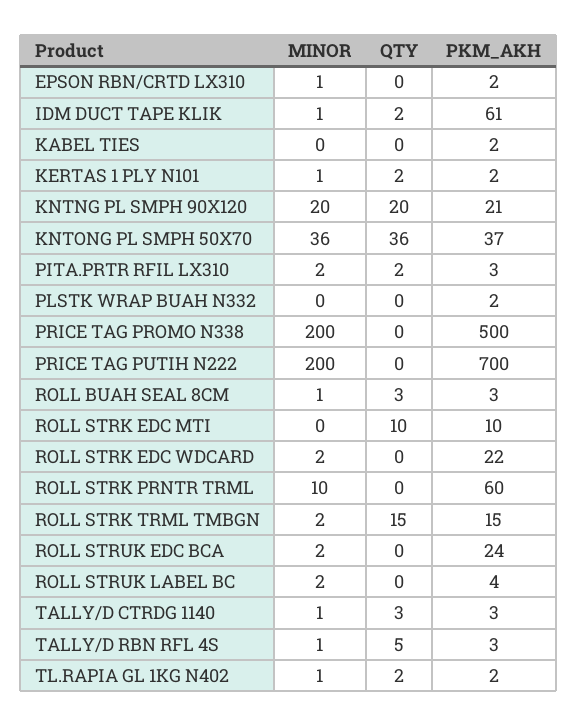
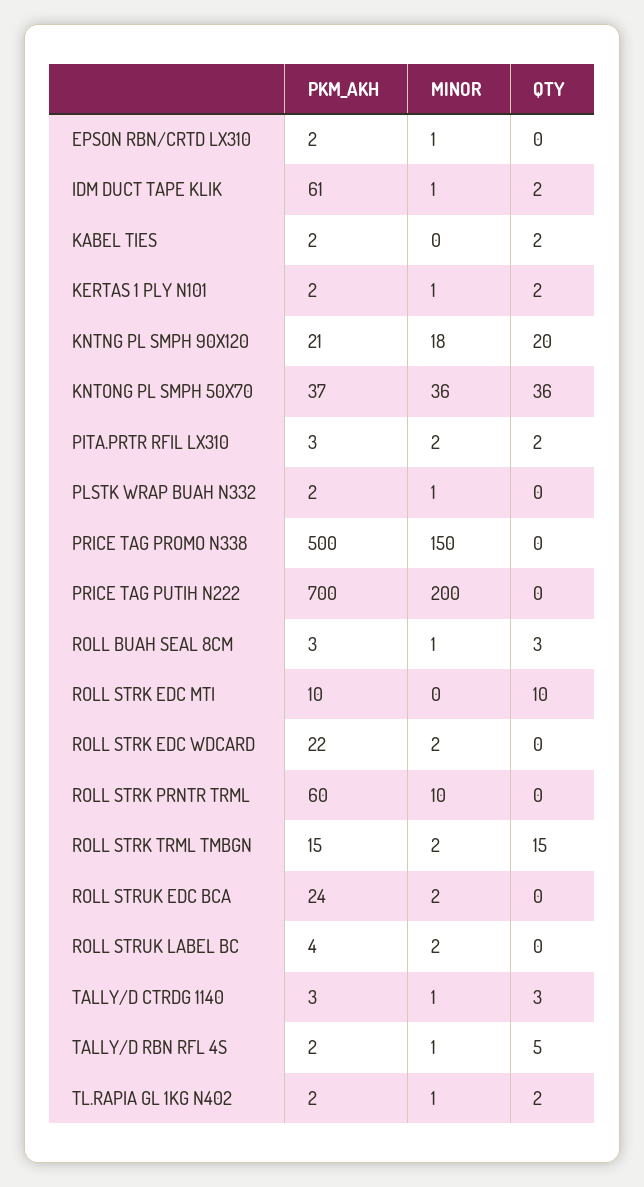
QTY, KABEL TIES: 0 -> 2
MINOR, KNTNG PL SMPH 90X120: 20 -> 18
MINOR, PLSTK WRAP BUAH N332: 0 -> 1
MINOR, PRICE TAG PROMO N338: 200 -> 150
PKM_AKH, TALLY/D RBN RFL 4S: 3 -> 2

